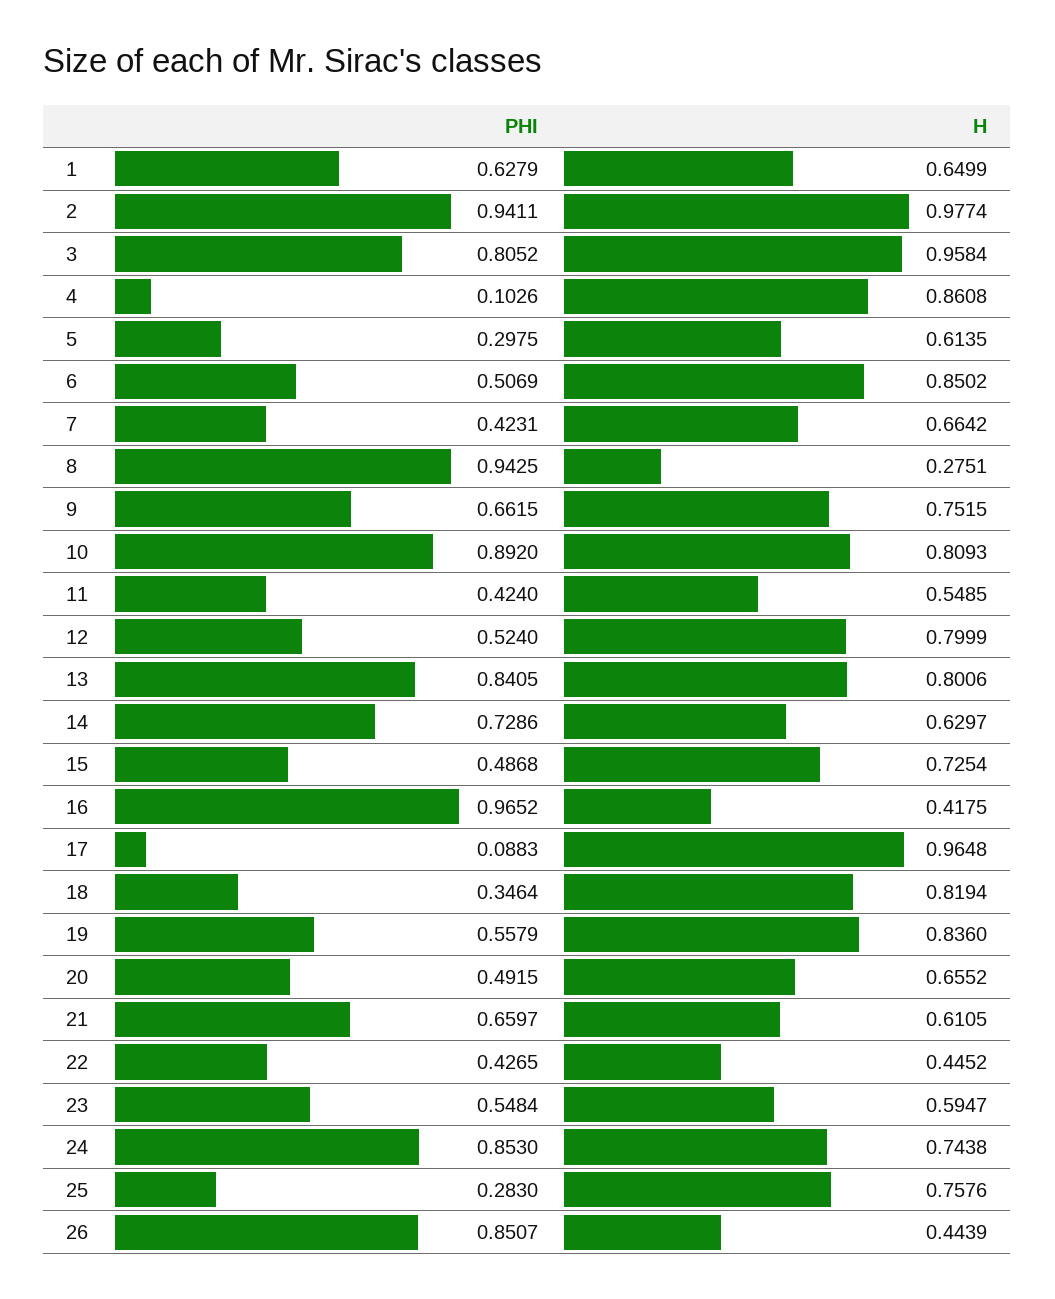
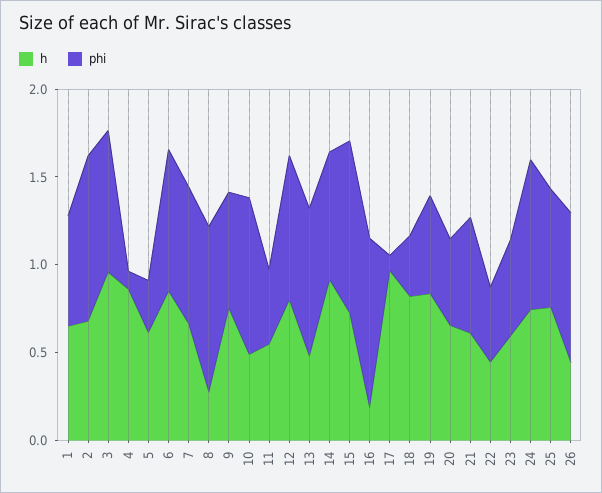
H, 2: 0.9774 -> 0.7
PHI, 6: 0.5069 -> 0.8
PHI, 7: 0.4231 -> 0.8
H, 10: 0.8093 -> 0.5
PHI, 12: 0.524 -> 0.8
H, 13: 0.8006 -> 0.5
H, 14: 0.6297 -> 0.9
PHI, 15: 0.4868 -> 1
H, 16: 0.4175 -> 0.2
PHI, 25: 0.283 -> 0.7

